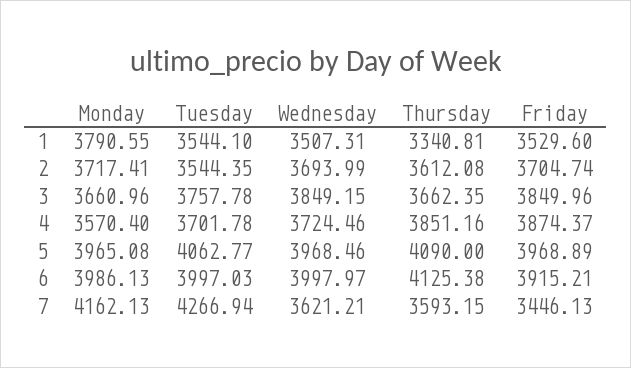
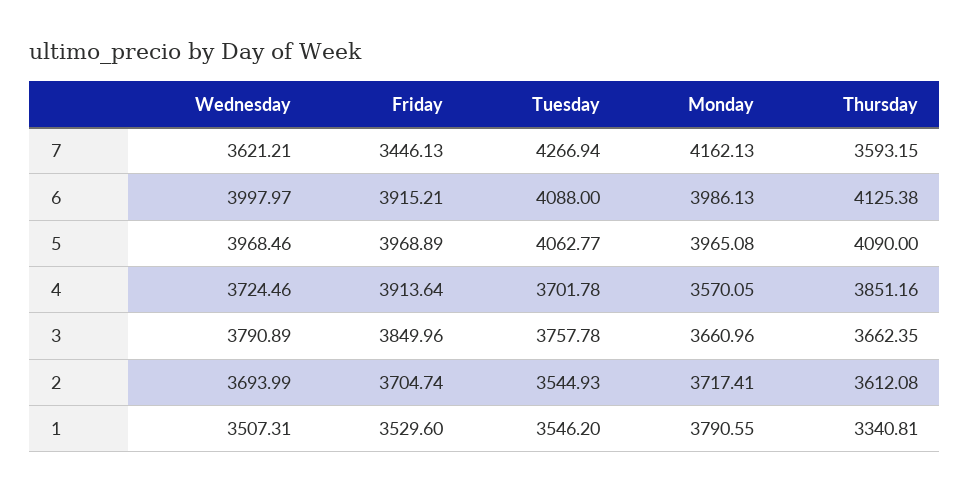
Tuesday, 1: 3544.1 -> 3546.2
Tuesday, 2: 3544.35 -> 3544.93
Wednesday, 3: 3849.15 -> 3790.89
Monday, 4: 3570.4 -> 3570.05
Friday, 4: 3874.37 -> 3913.64
Tuesday, 6: 3997.03 -> 4088

